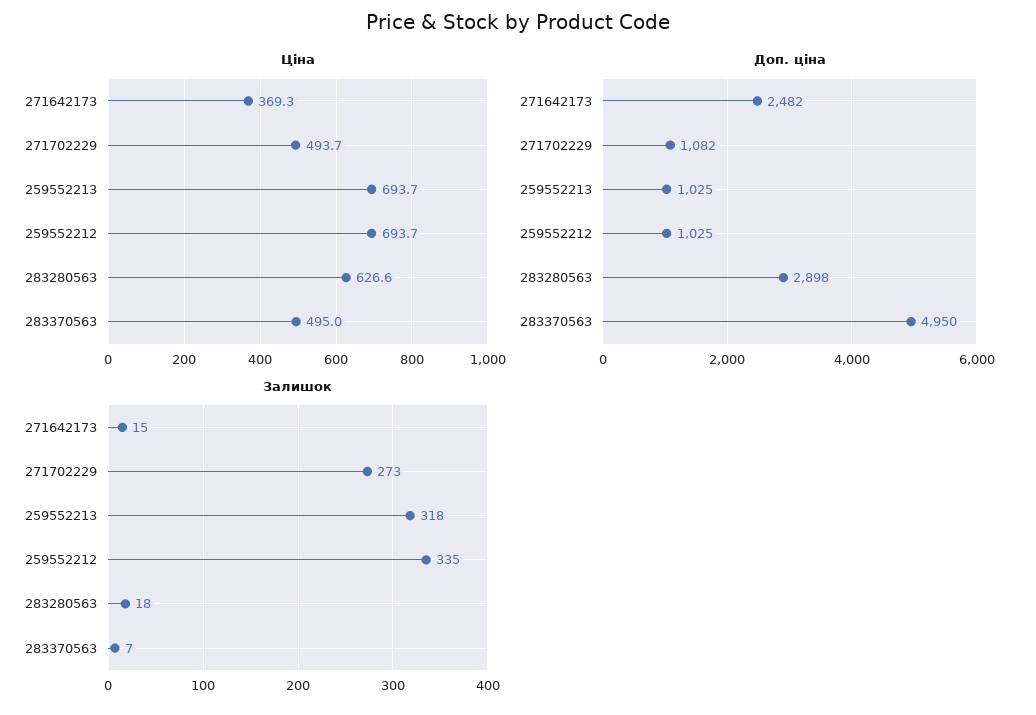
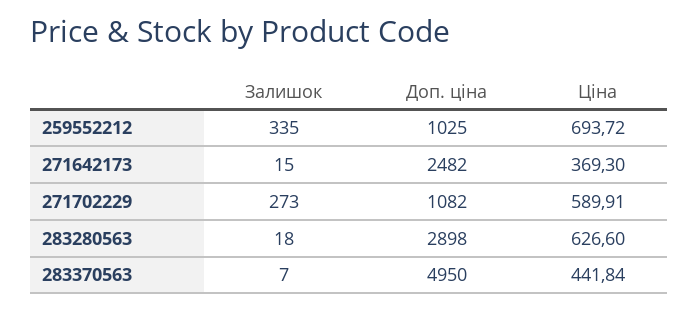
Ціна, 271702229: 493.7 -> 589.91
Ціна, 259552213: 693.7 -> none
Ціна, 283370563: 495 -> 441.84
Доп. ціна, 259552213: 1025 -> none
Залишок, 259552213: 318 -> none

